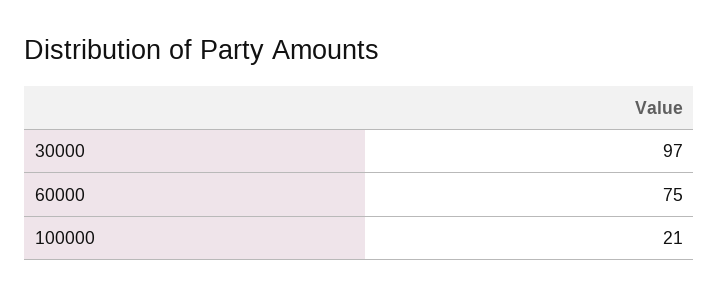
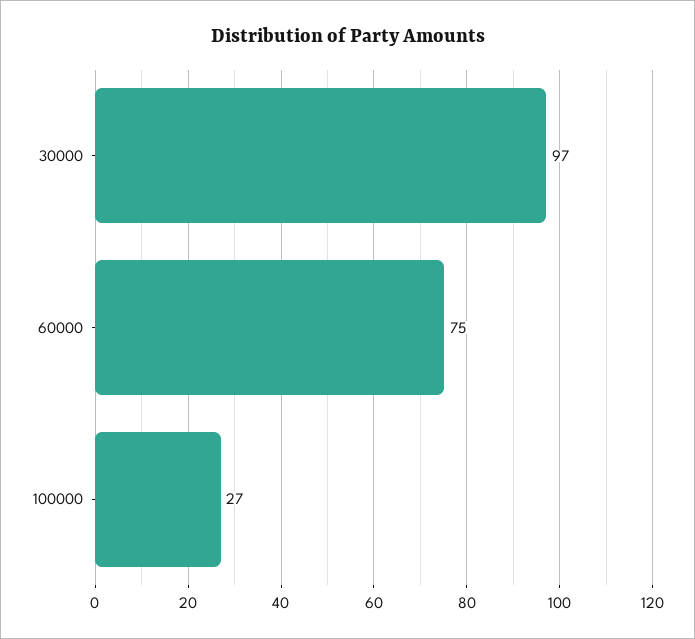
100000: 21 -> 27

